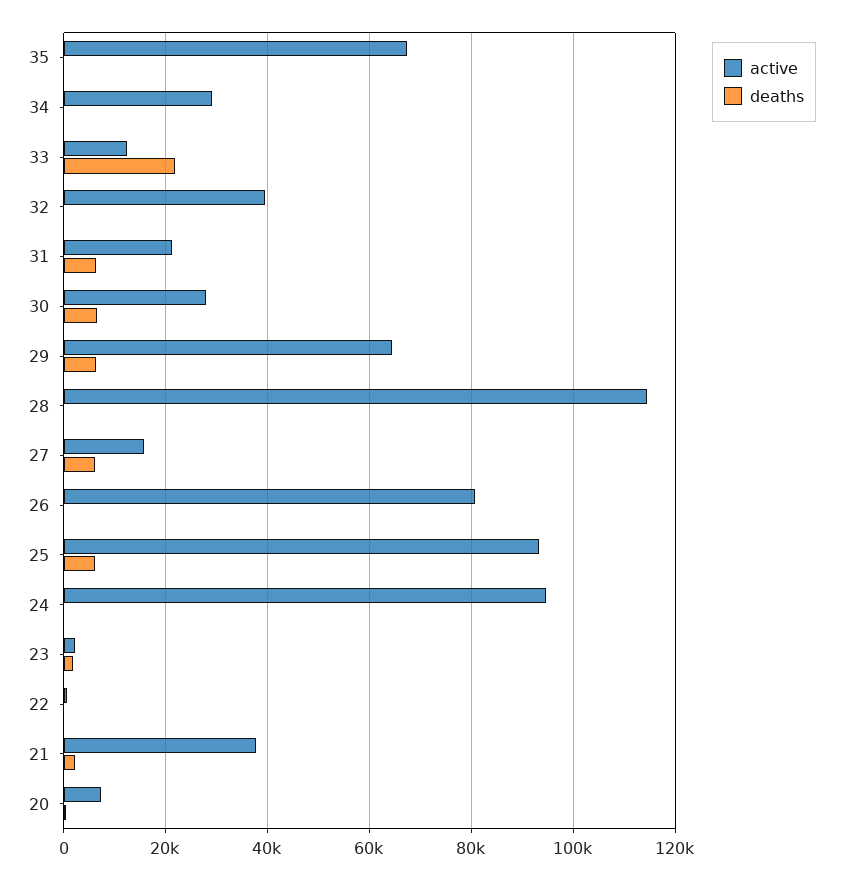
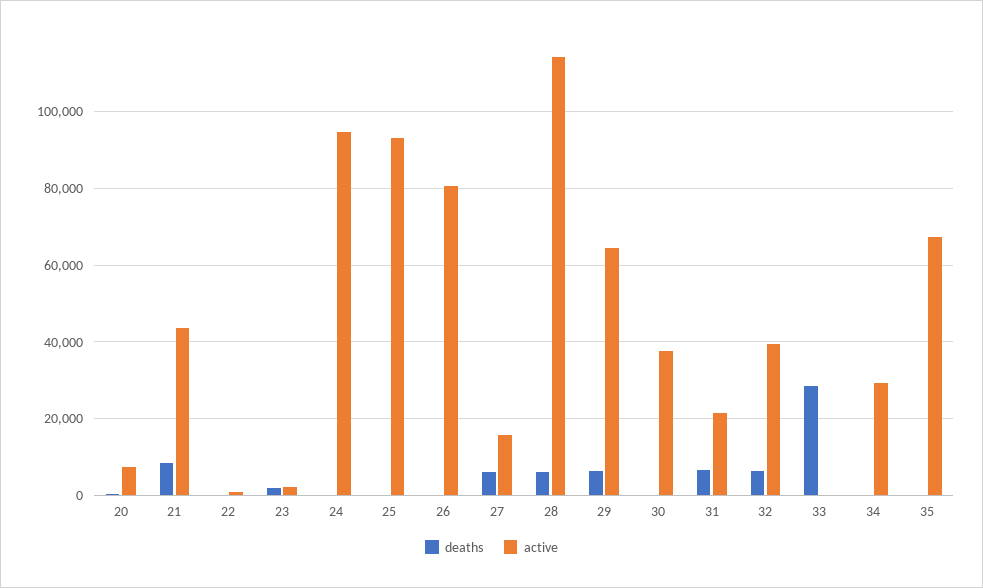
active, 33: 12000 -> 0
deaths, 33: 22000 -> 28000
deaths, 32: 0 -> 6000
active, 30: 28000 -> 38000
deaths, 30: 6000 -> 0
deaths, 28: 0 -> 6000
deaths, 25: 6000 -> 0
active, 21: 38000 -> 44000
deaths, 21: 2000 -> 8000

